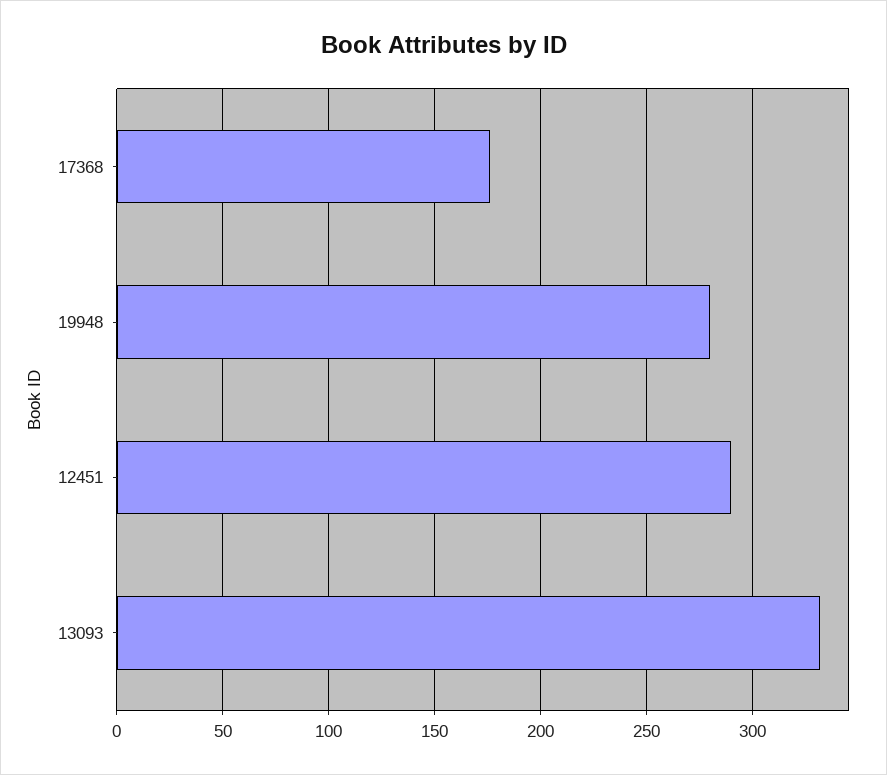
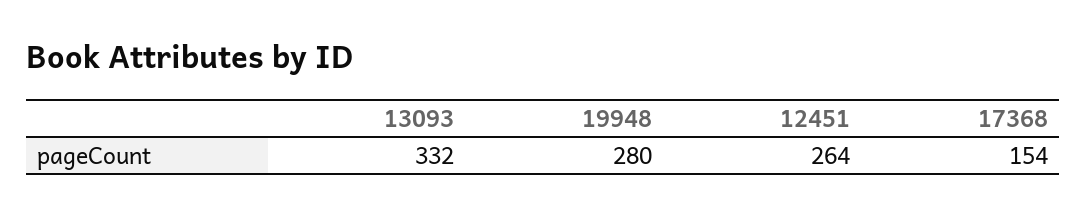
17368: 175 -> 154
12451: 290 -> 264

